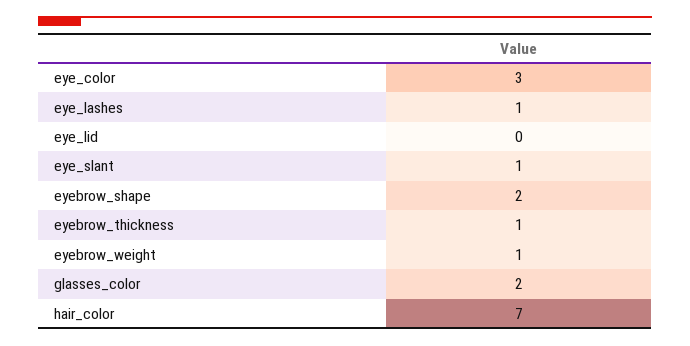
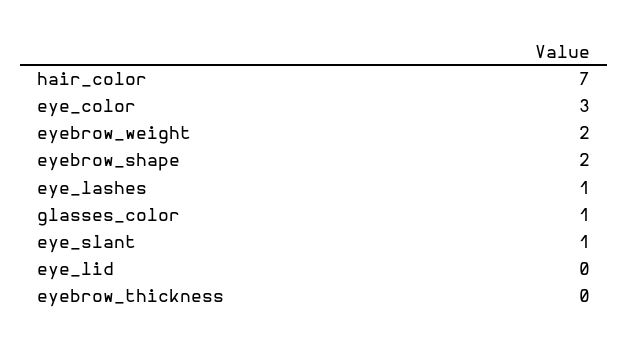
eyebrow_thickness: 1 -> 0
eyebrow_weight: 1 -> 2
glasses_color: 2 -> 1

